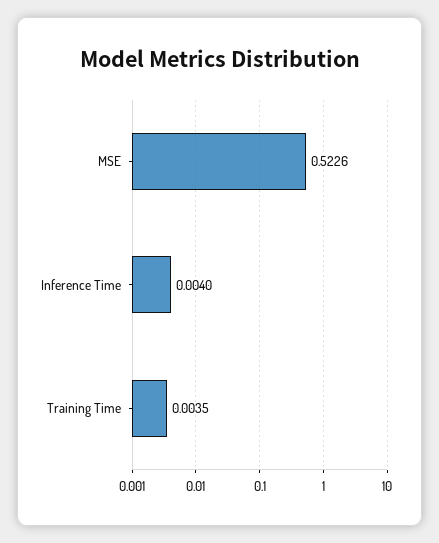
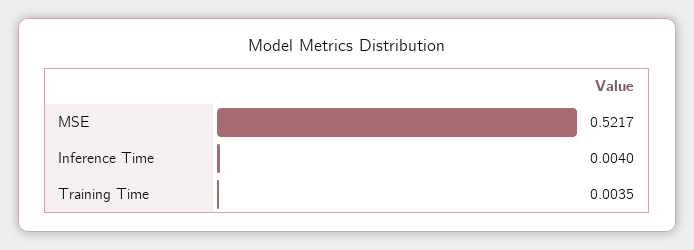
MSE: 0.5226 -> 0.5217

